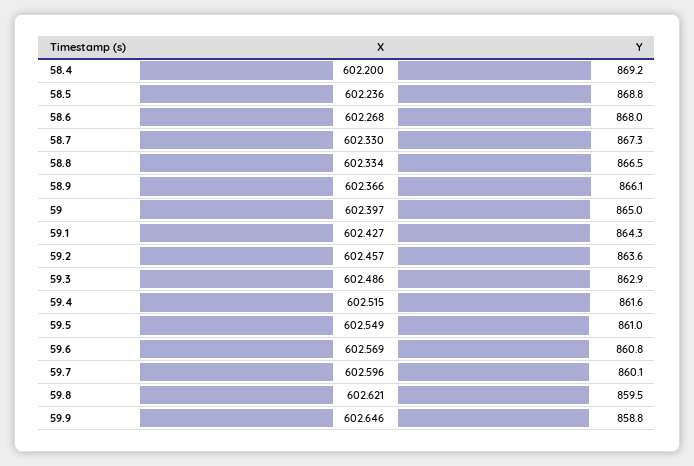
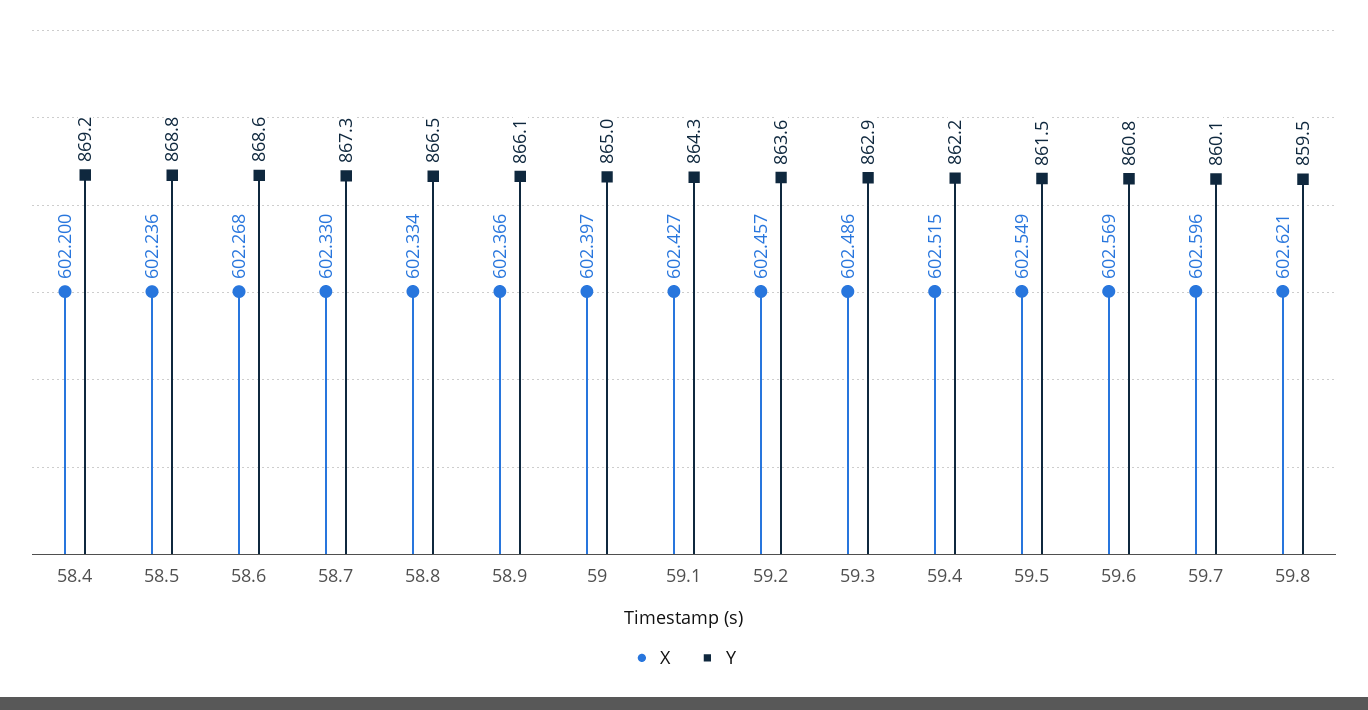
Y, 58.6: 868 -> 868.6
Y, 59.4: 861.6 -> 862.2
Y, 59.5: 861 -> 861.5
X, 59.9: 602.646 -> none
Y, 59.9: 858.8 -> none

